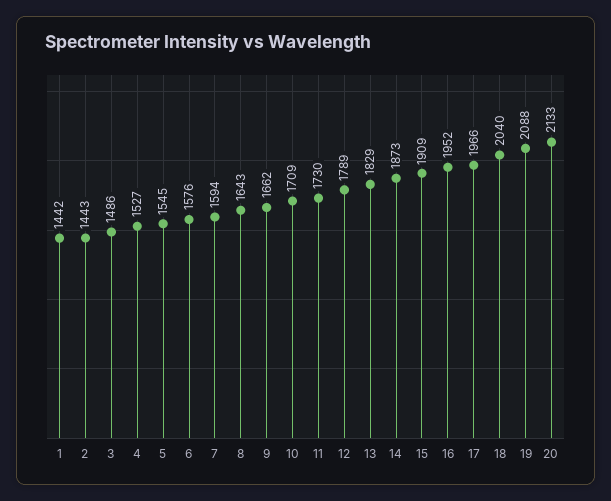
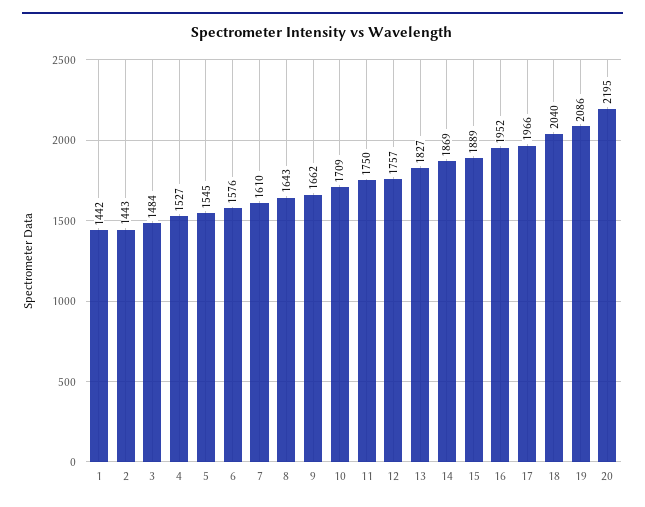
3: 1486 -> 1484
7: 1594 -> 1610
11: 1730 -> 1750
12: 1789 -> 1757
13: 1829 -> 1827
14: 1873 -> 1869
15: 1909 -> 1889
19: 2088 -> 2086
20: 2133 -> 2195

